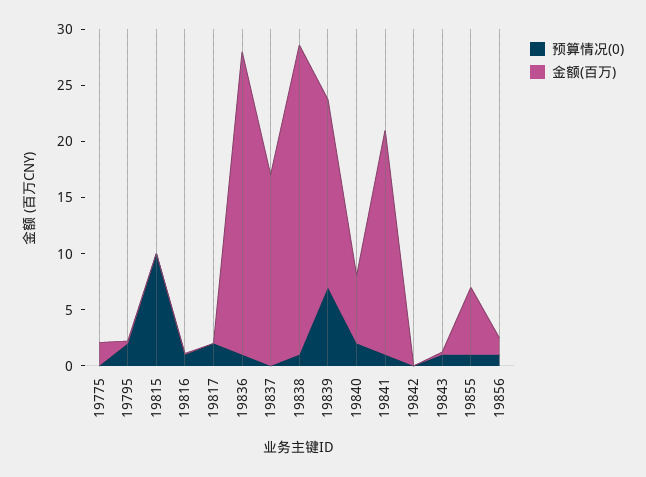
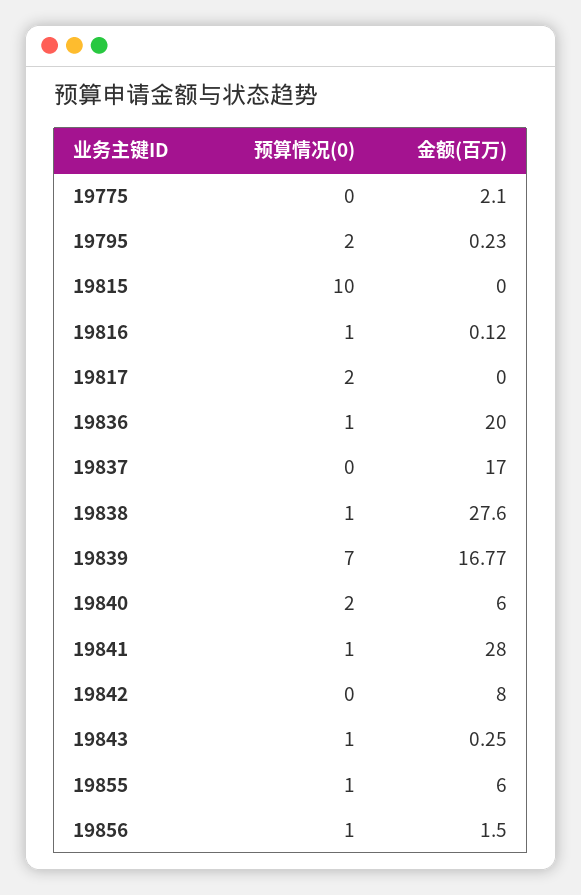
金额(百万), 19836: 27 -> 20
金额(百万), 19841: 20 -> 28
金额(百万), 19842: 0 -> 8

